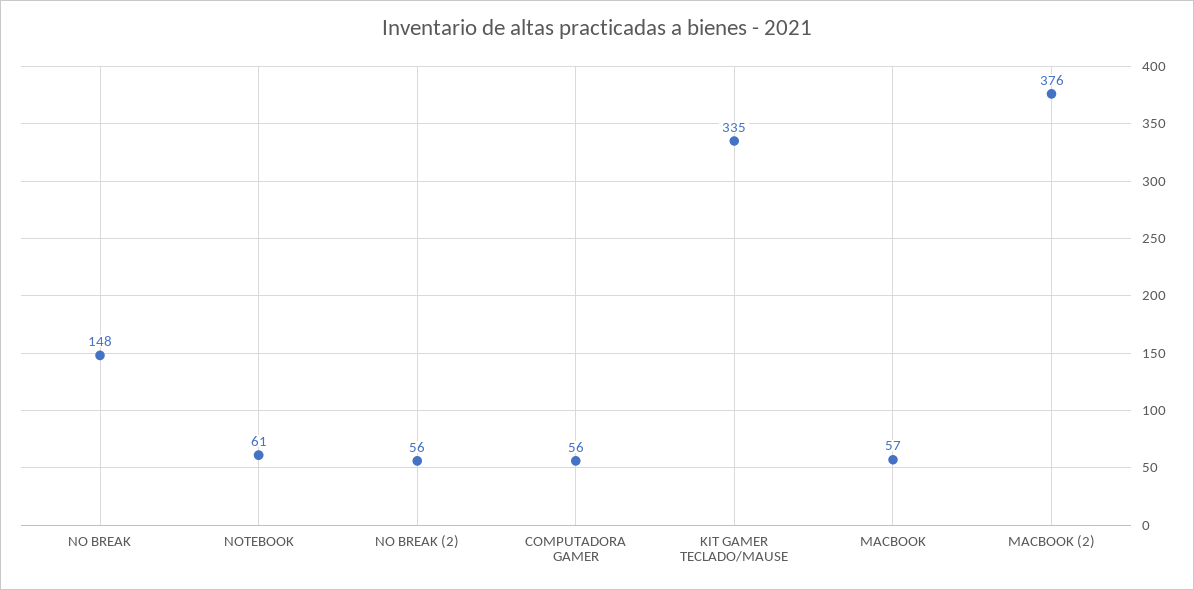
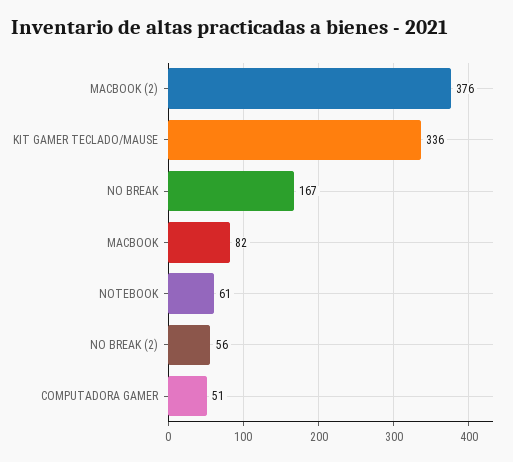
NO BREAK: 148 -> 167
COMPUTADORA GAMER: 56 -> 51
KIT GAMER TECLADO/MAUSE: 335 -> 336
MACBOOK: 57 -> 82

